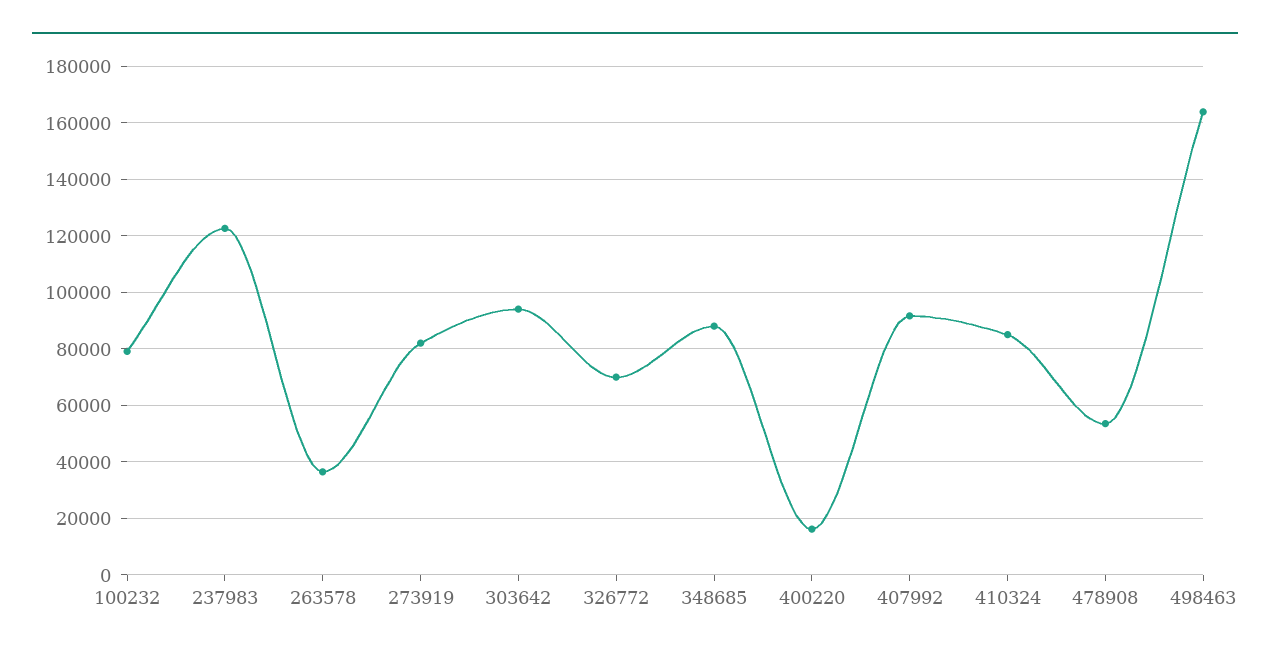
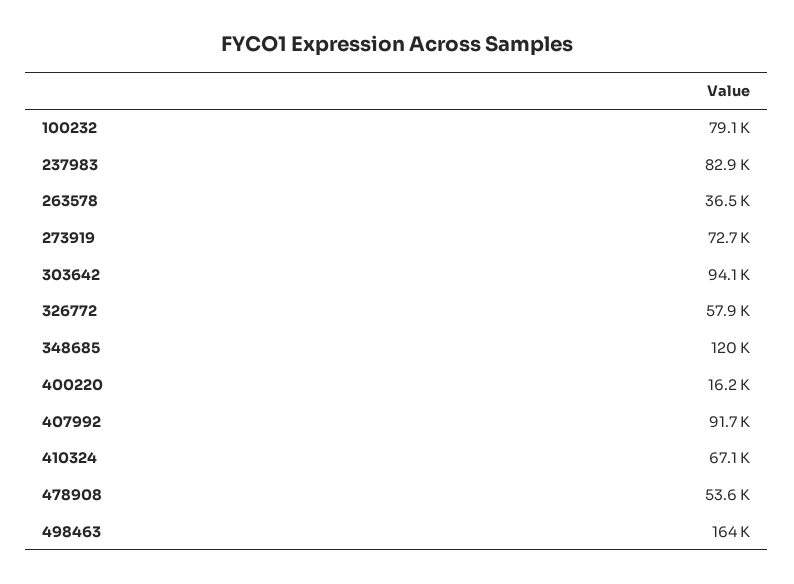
237983: 122500 -> 82900
273919: 82500 -> 72700
326772: 70000 -> 57900
348685: 87500 -> 120000
410324: 85000 -> 67100

